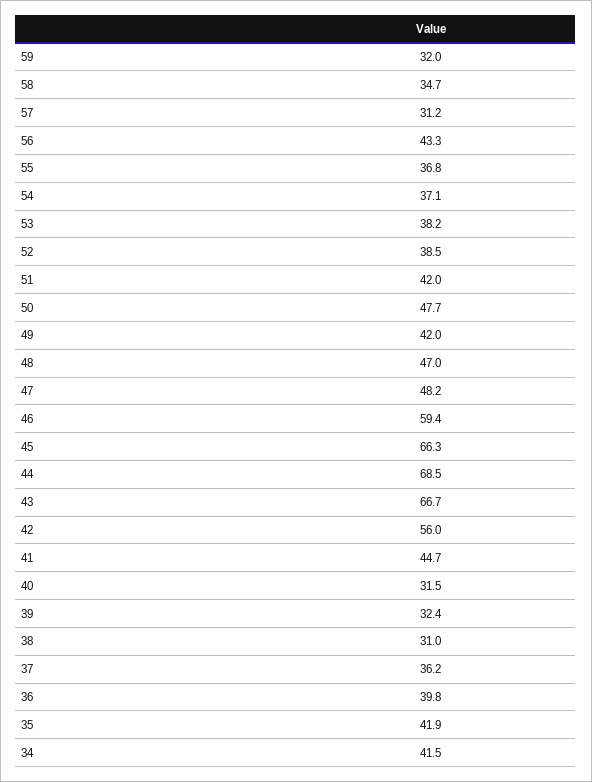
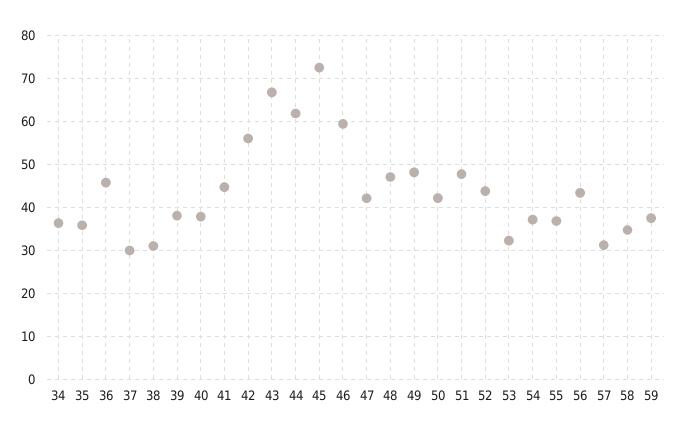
59: 32 -> 38
53: 38.2 -> 32
52: 38.5 -> 44
51: 42 -> 48
50: 47.7 -> 42
49: 42 -> 48
47: 48.2 -> 42
45: 66.3 -> 72
44: 68.5 -> 62
40: 31.5 -> 38
39: 32.4 -> 38
37: 36.2 -> 30
36: 39.8 -> 46
35: 41.9 -> 36
34: 41.5 -> 36

